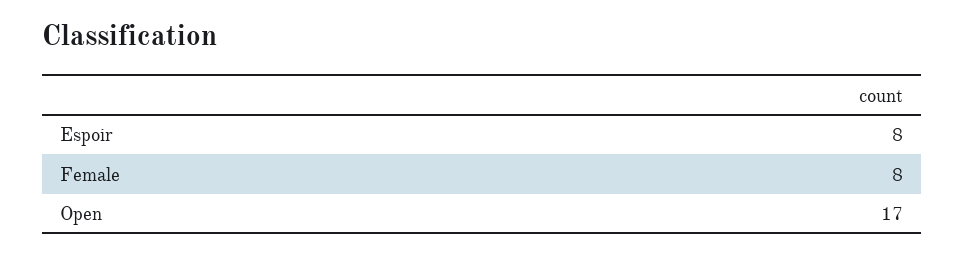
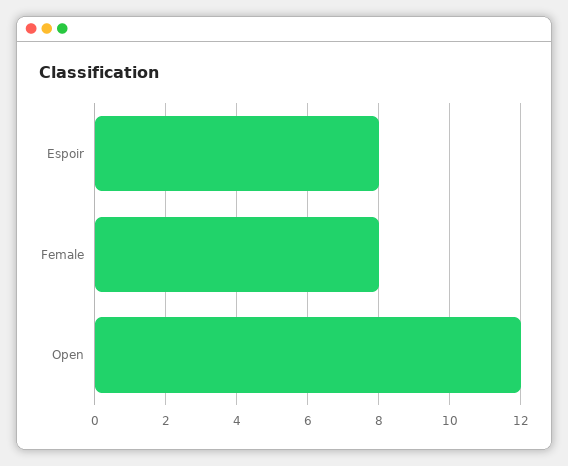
Open: 17 -> 12

